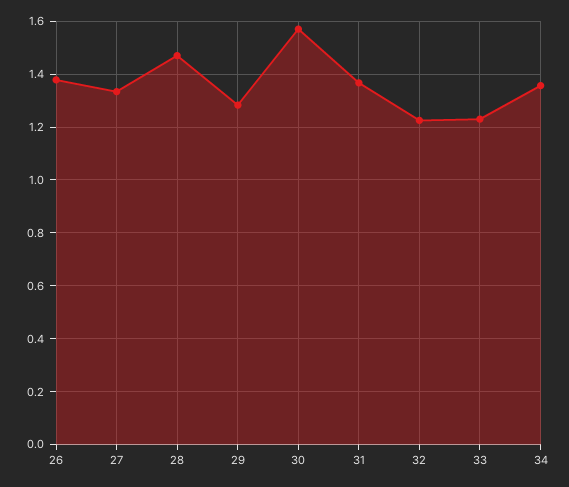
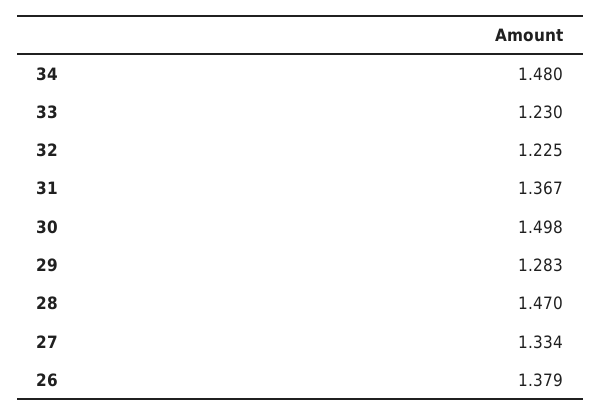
30: 1.575 -> 1.498
34: 1.35 -> 1.48

